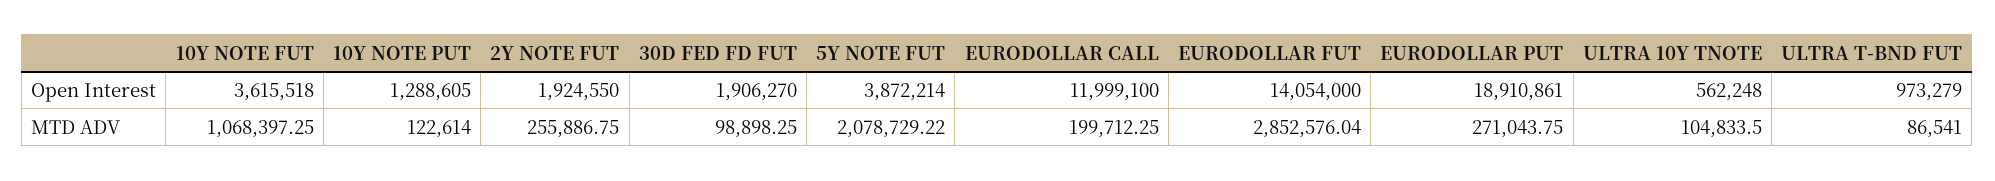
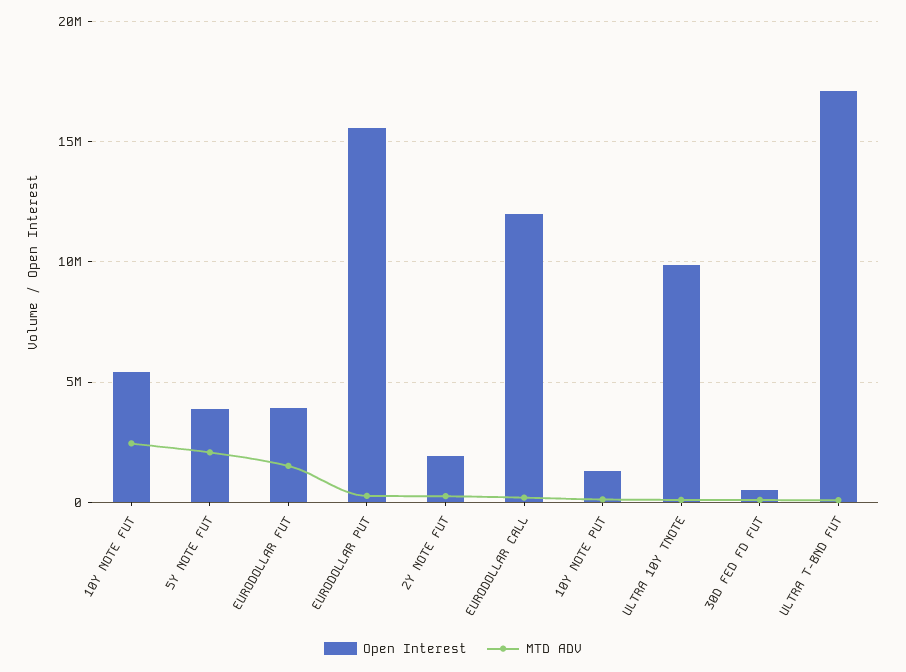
Open Interest, 10Y NOTE FUT: 3615518 -> 5500000
Open Interest, 30D FED FD FUT: 1906270 -> 500000
Open Interest, EURODOLLAR FUT: 14054000 -> 4000000
Open Interest, EURODOLLAR PUT: 18910861 -> 15500000
Open Interest, ULTRA 10Y TNOTE: 562248 -> 10000000
Open Interest, ULTRA T-BND FUT: 973279 -> 17000000
MTD ADV, 10Y NOTE FUT: 1068397.25 -> 2500000
MTD ADV, EURODOLLAR FUT: 2852576.04 -> 1500000

